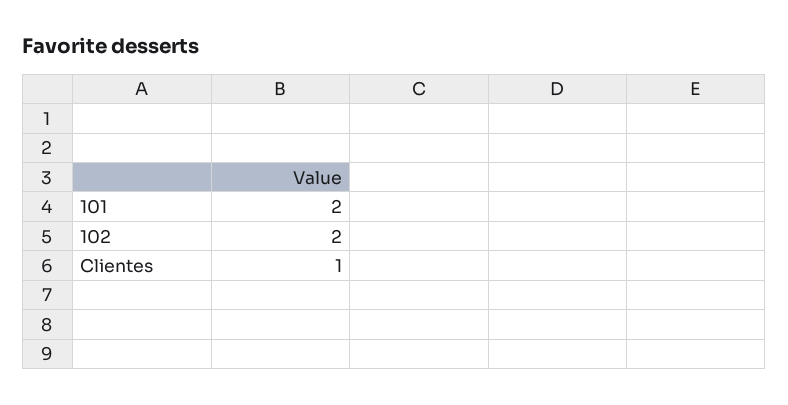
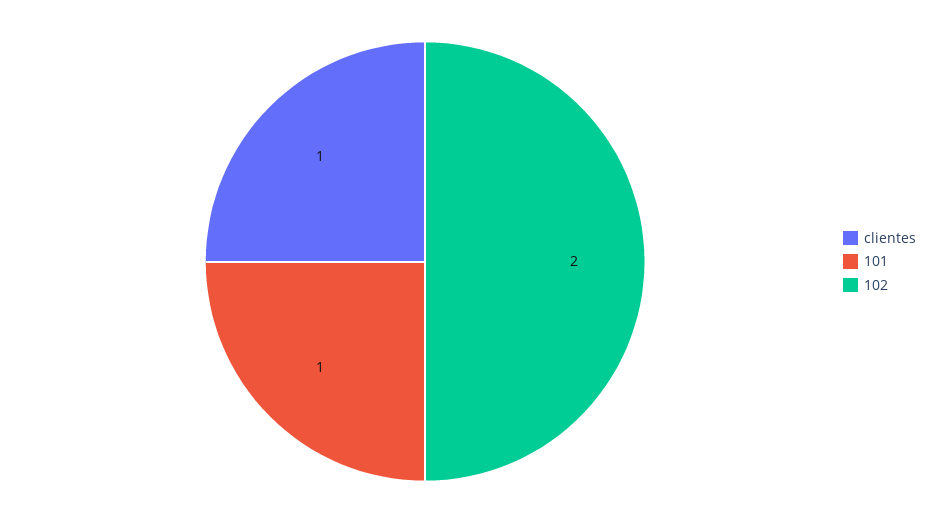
101: 2 -> 1

